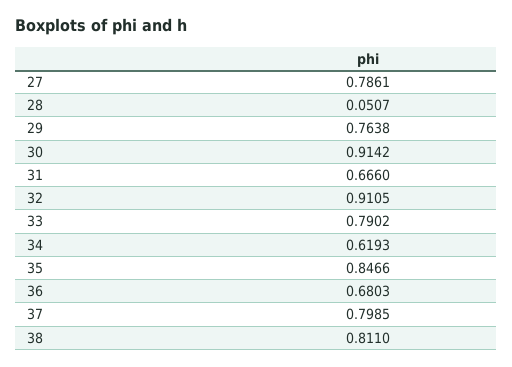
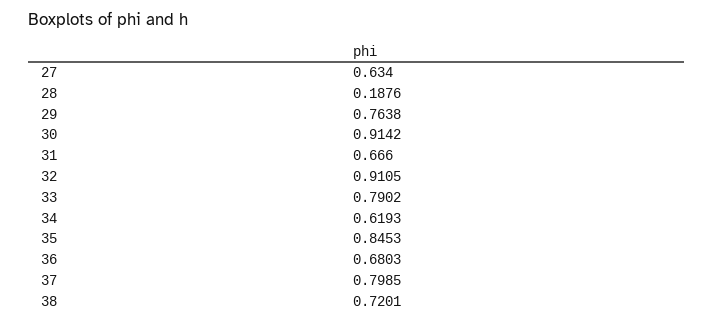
27: 0.7861 -> 0.634
28: 0.0507 -> 0.1876
35: 0.8466 -> 0.8453
38: 0.811 -> 0.7201

